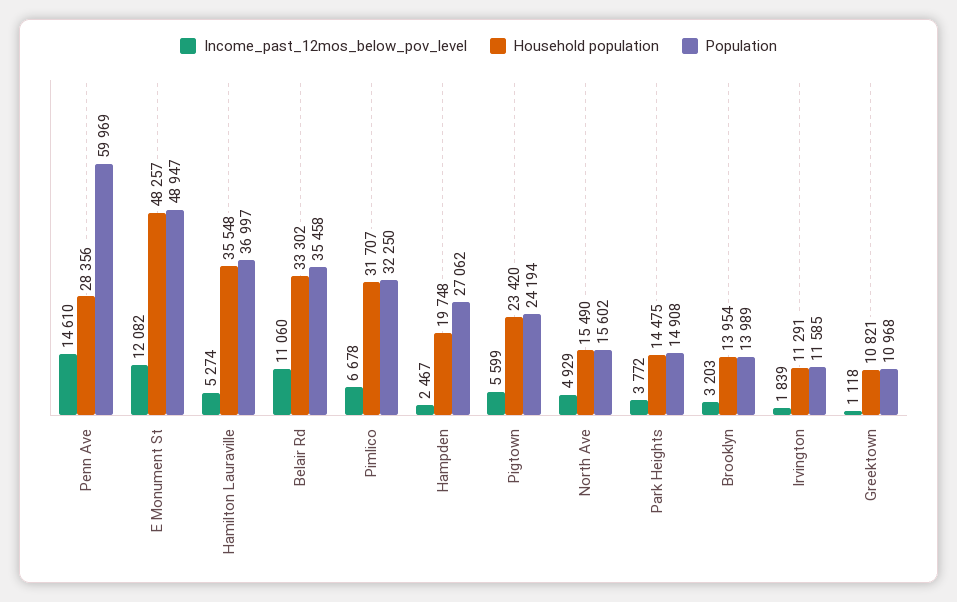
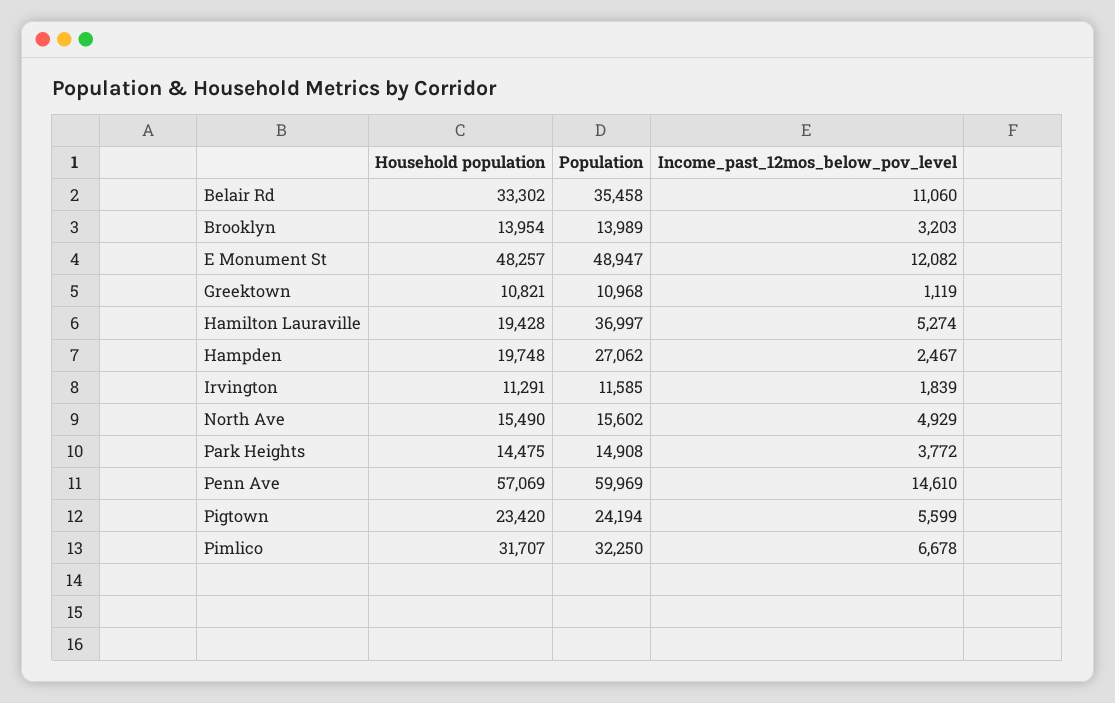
Household population, Penn Ave: 28356 -> 57069
Household population, Hamilton Lauraville: 35548 -> 19428
Income_past_12mos_below_pov_level, Greektown: 1118 -> 1119

